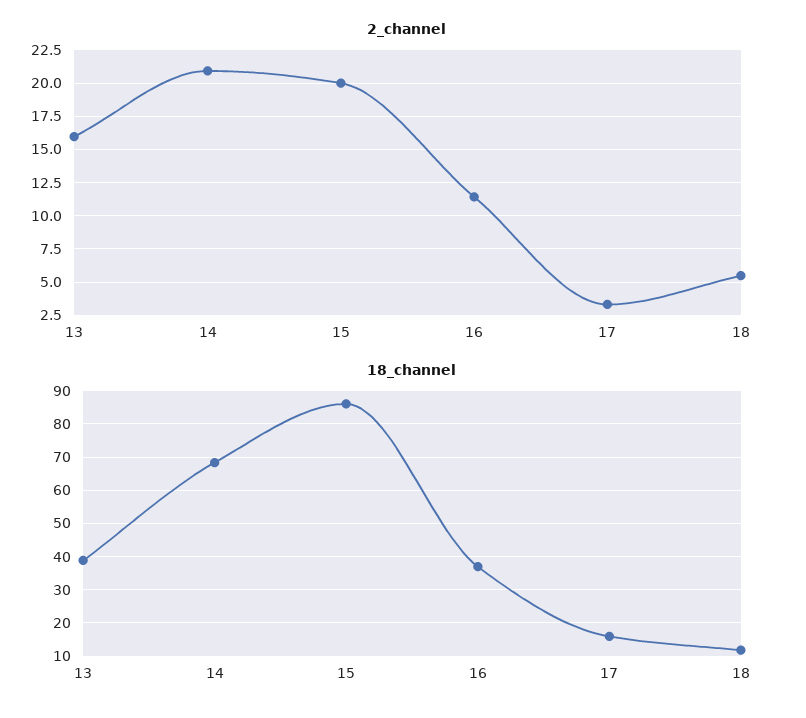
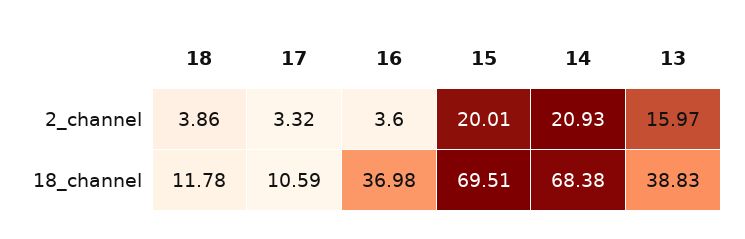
2_channel, 16: 11.5 -> 3.6
2_channel, 18: 5.5 -> 3.86
18_channel, 15: 86 -> 69.51
18_channel, 17: 16 -> 10.59

